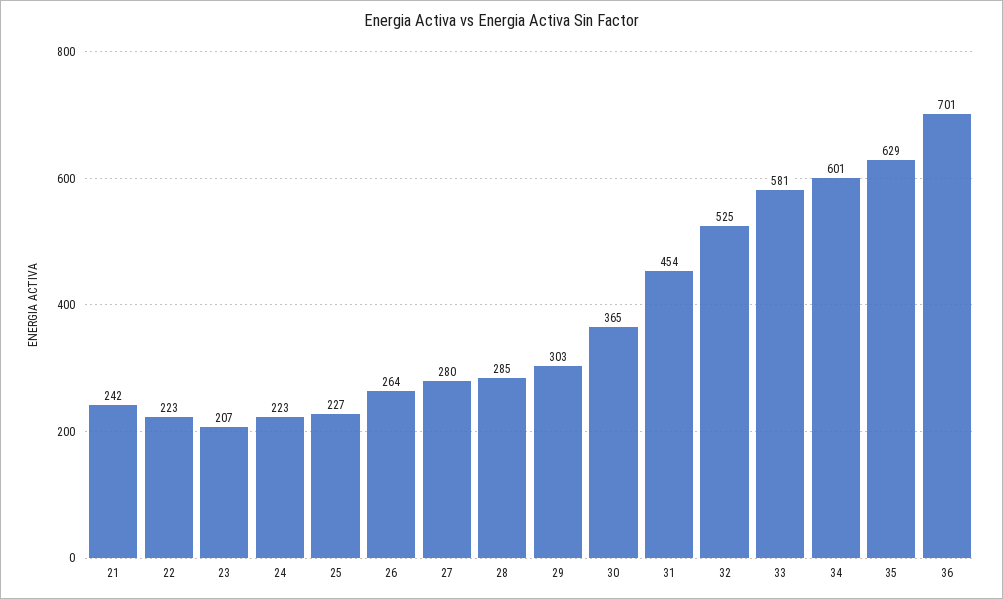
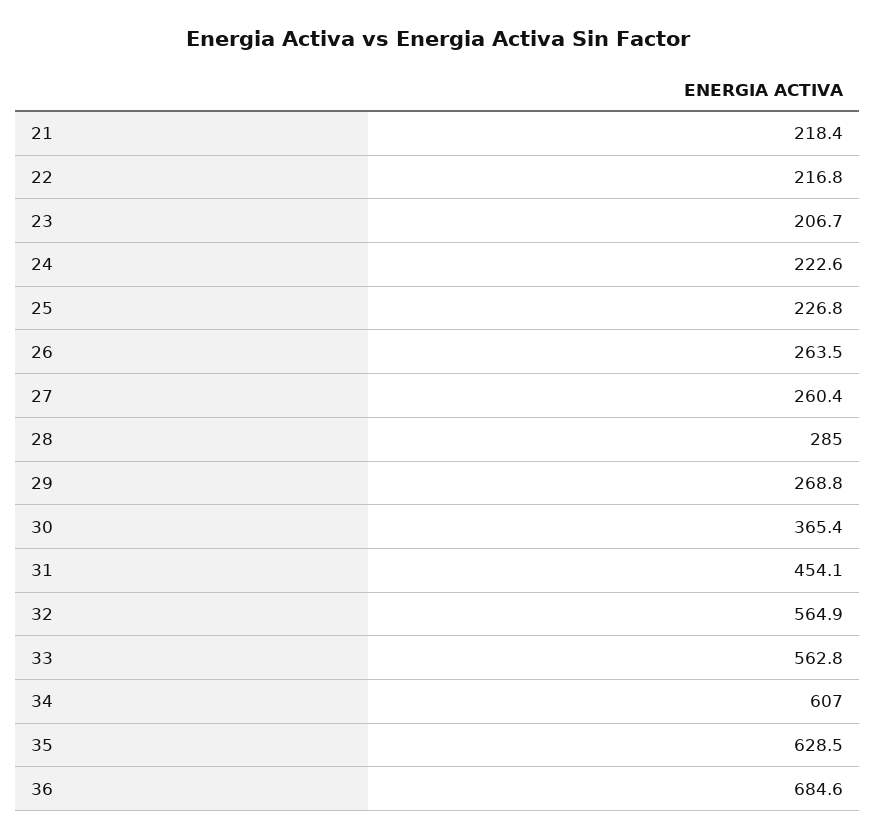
21: 242 -> 218.4
22: 223 -> 216.8
27: 280 -> 260.4
29: 303 -> 268.8
32: 525 -> 564.9
33: 581 -> 562.8
34: 601 -> 607
36: 701 -> 684.6

